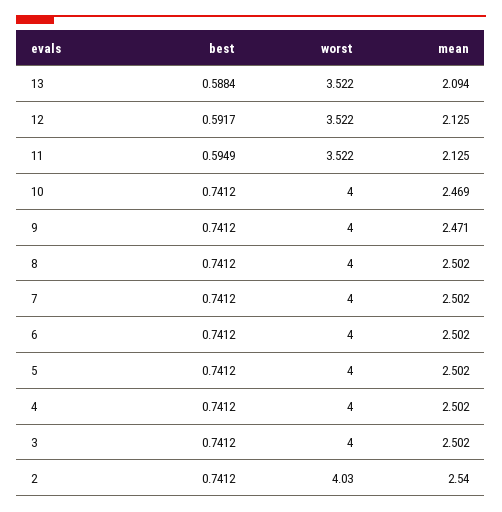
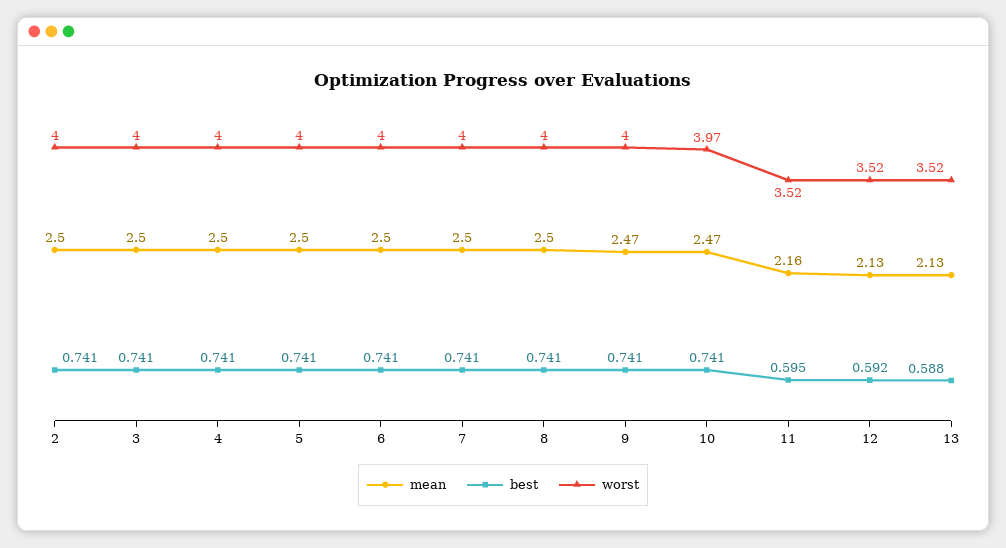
mean, 13: 2.094 -> 2.13
mean, 11: 2.125 -> 2.16
worst, 10: 4 -> 3.97
worst, 2: 4.03 -> 4
mean, 2: 2.54 -> 2.5

